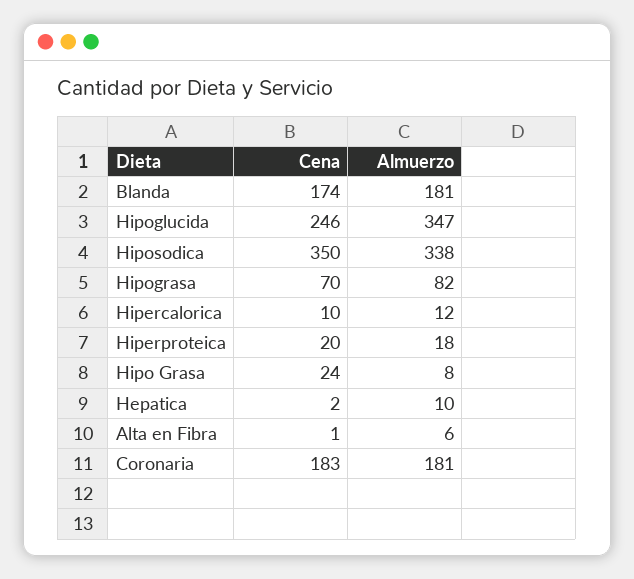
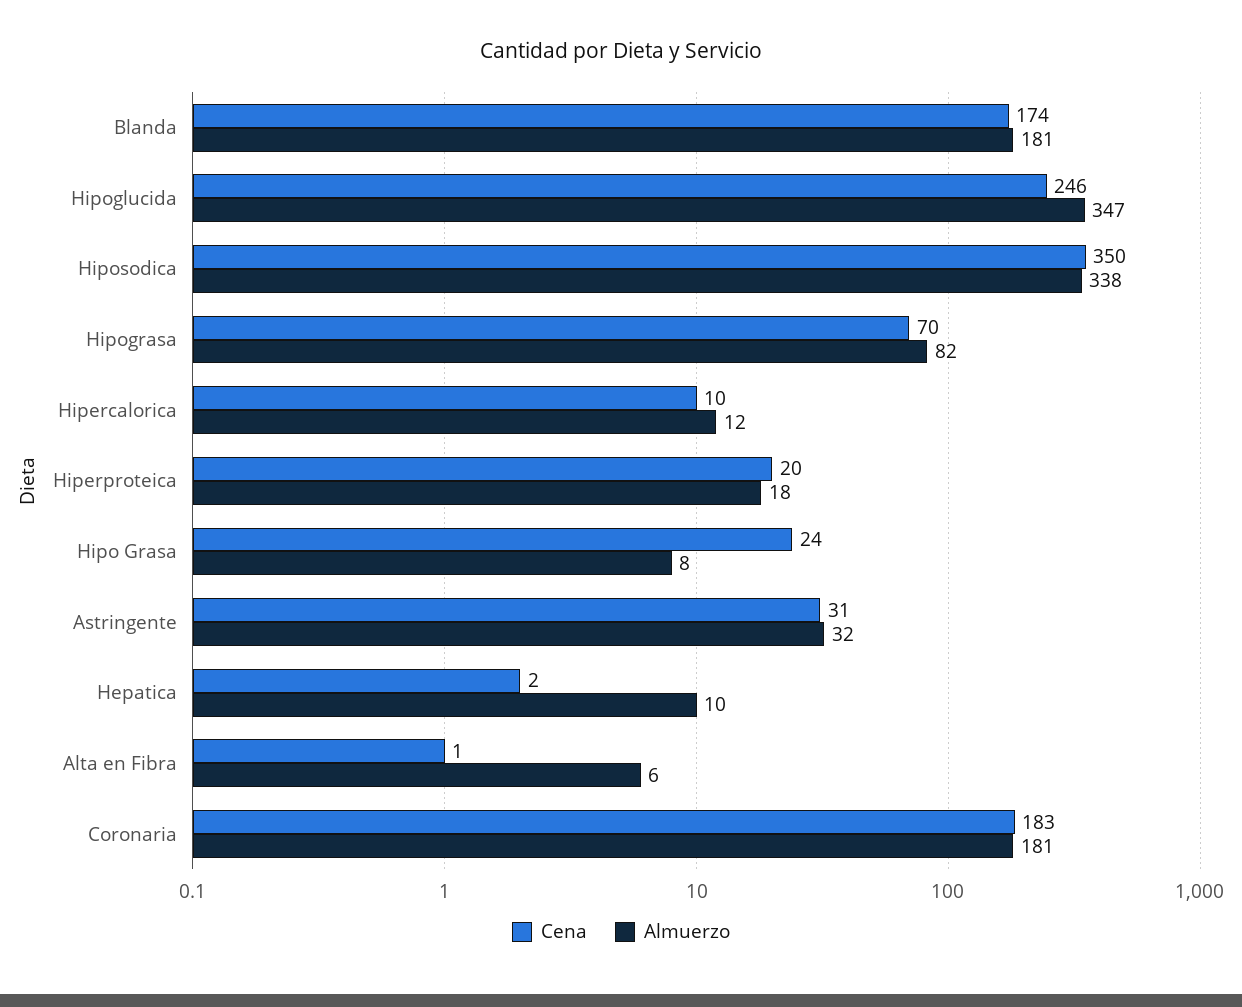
Cena, Astringente: none -> 31
Almuerzo, Astringente: none -> 32

